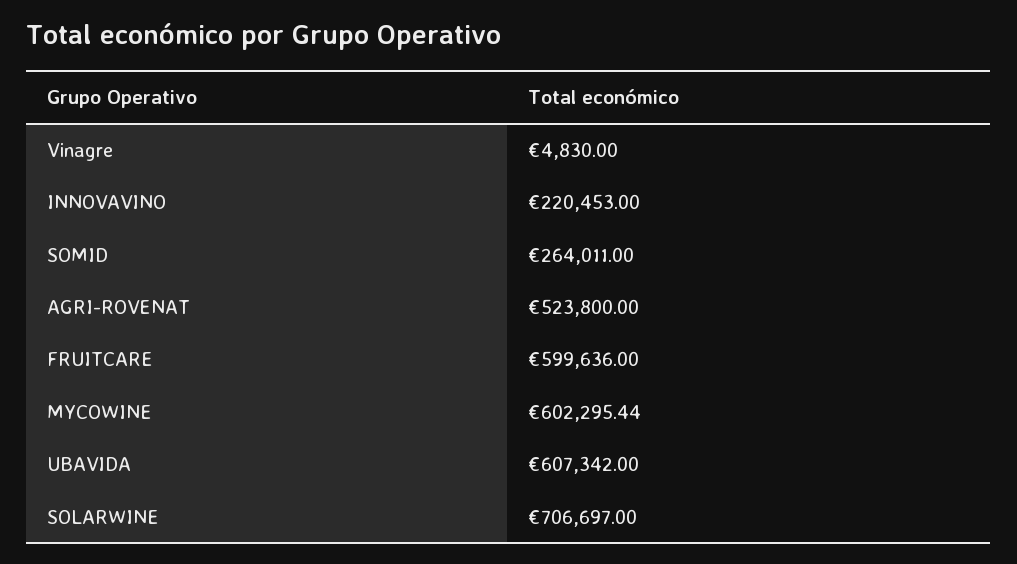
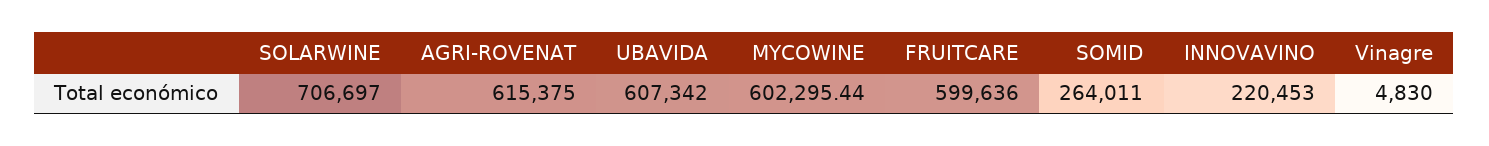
AGRI-ROVENAT: 523800 -> 615375

